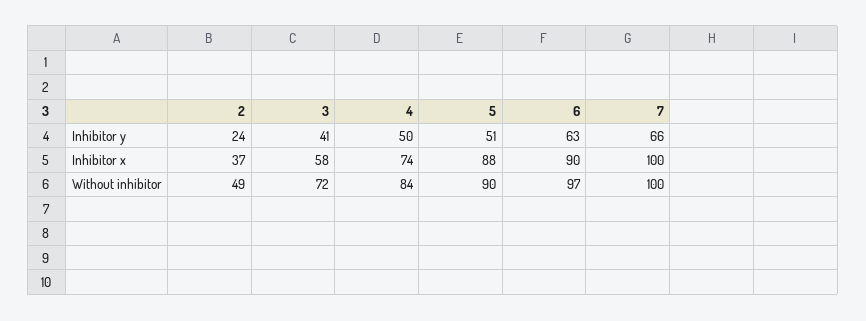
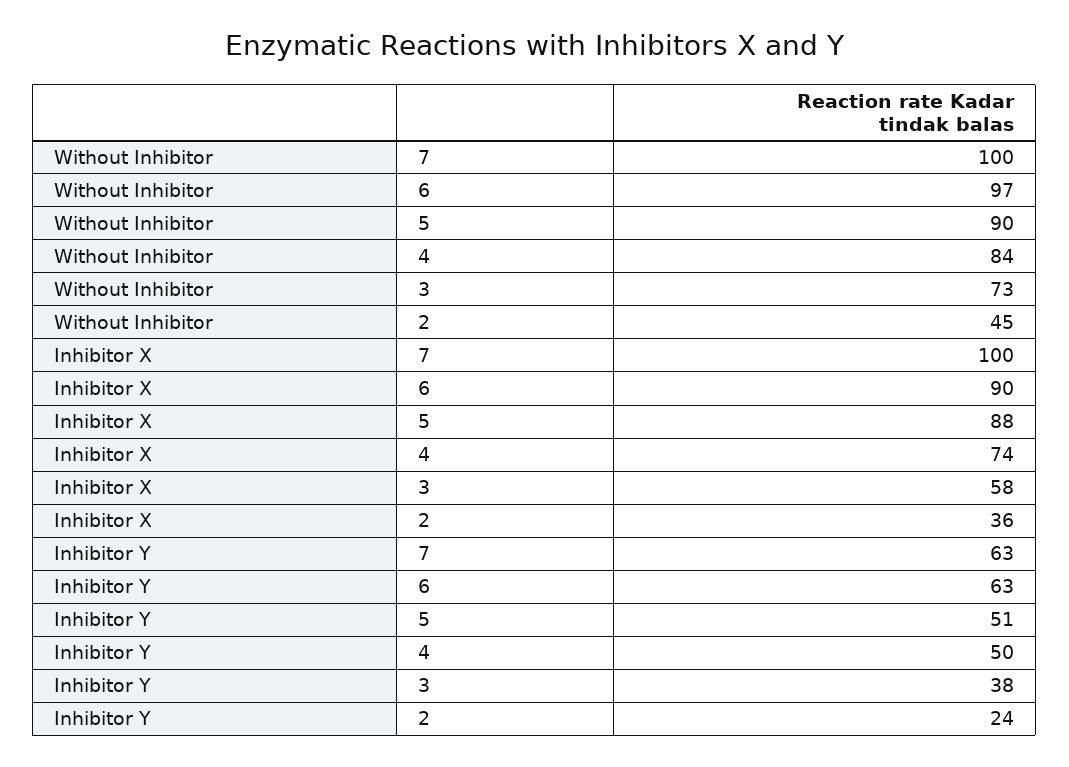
3, Inhibitor y: 41 -> 38
7, Inhibitor y: 66 -> 63
2, Inhibitor x: 37 -> 36
2, Without inhibitor: 49 -> 45
3, Without inhibitor: 72 -> 73

